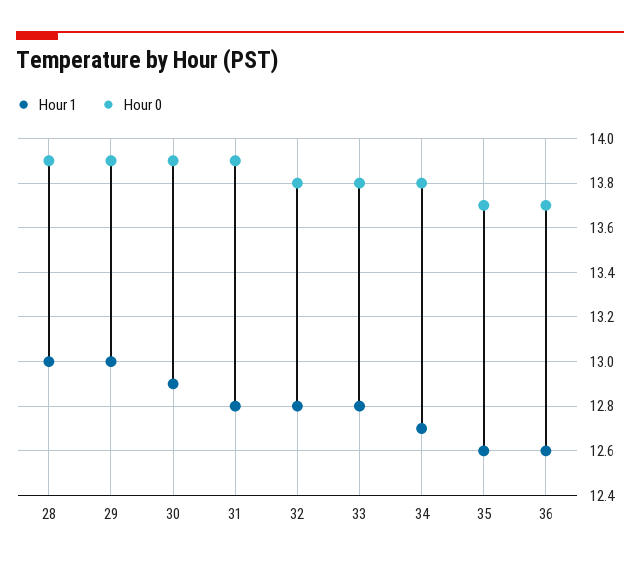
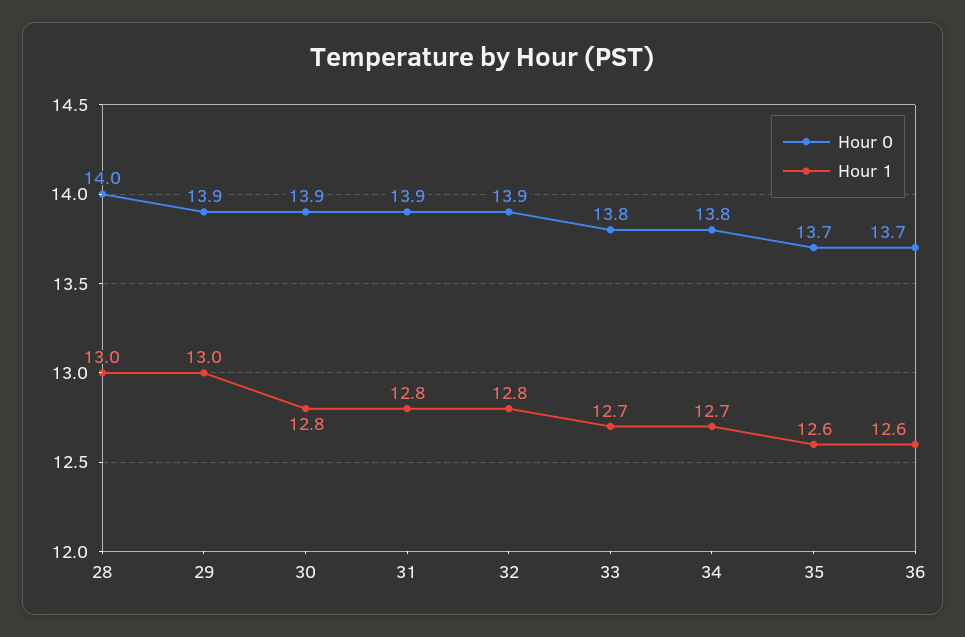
Hour 0, 28: 13.9 -> 14
Hour 1, 30: 12.9 -> 12.8
Hour 0, 32: 13.8 -> 13.9
Hour 1, 33: 12.8 -> 12.7

